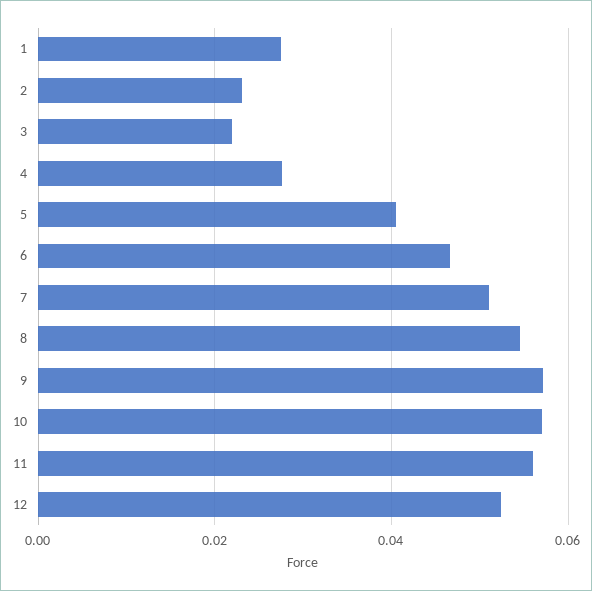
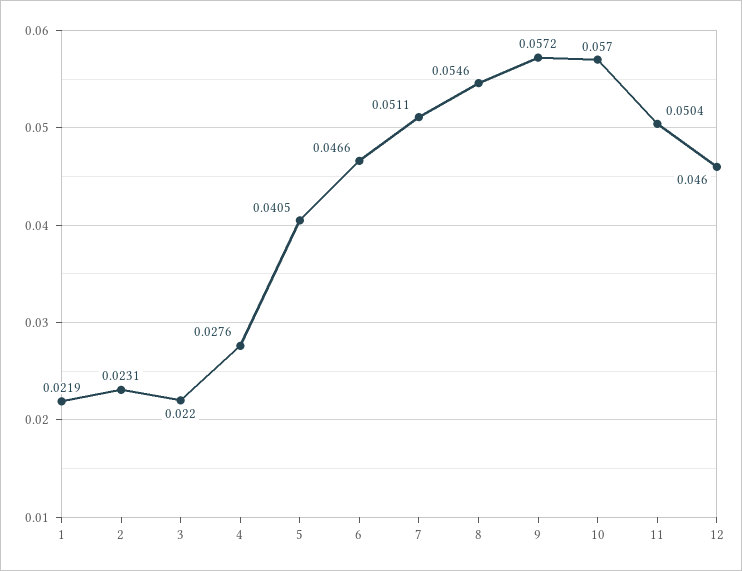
1: 0.028 -> 0.0219
11: 0.056 -> 0.0504
12: 0.052 -> 0.046

